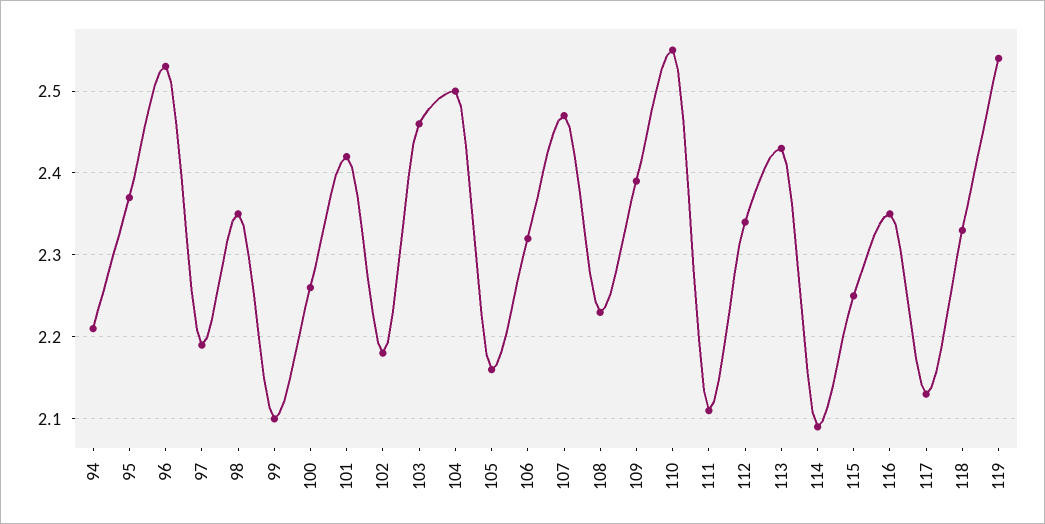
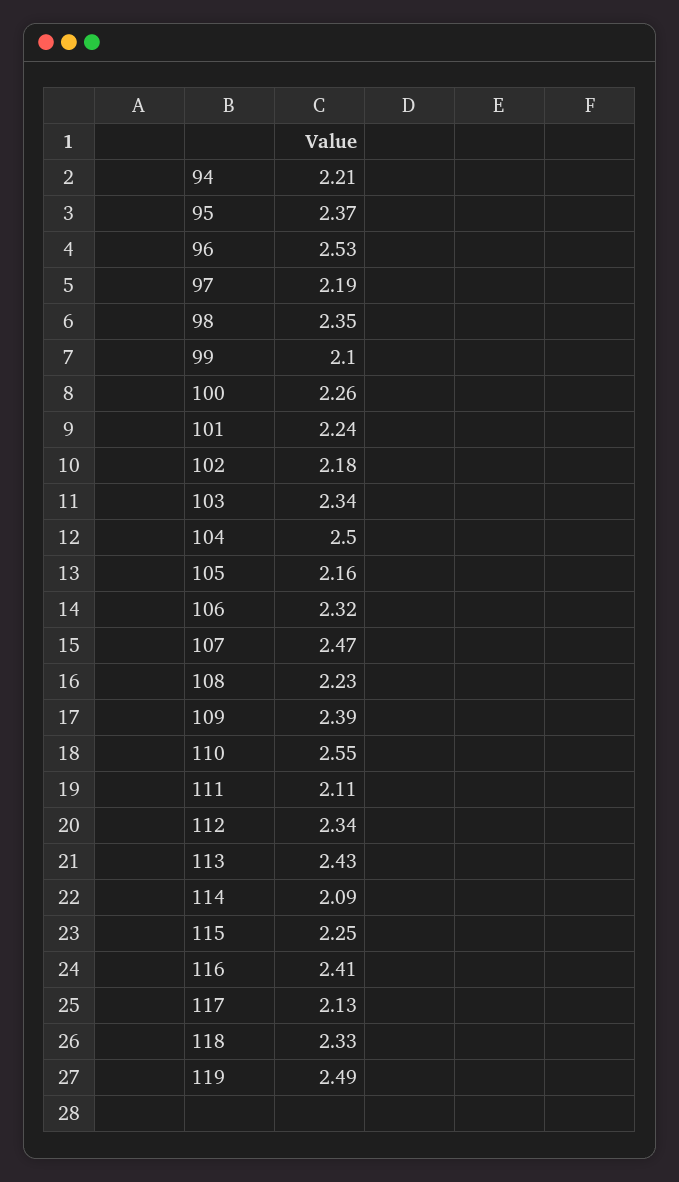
101: 2.42 -> 2.24
103: 2.46 -> 2.34
116: 2.35 -> 2.41
119: 2.54 -> 2.49

